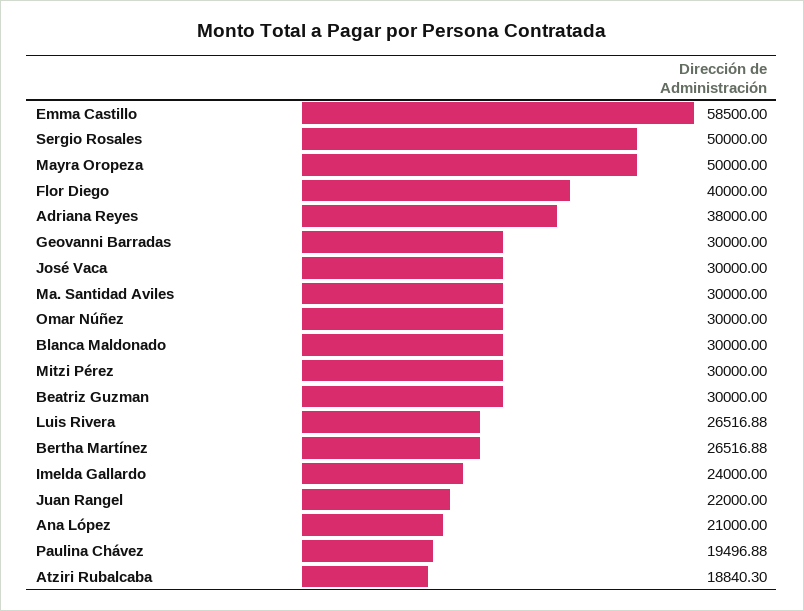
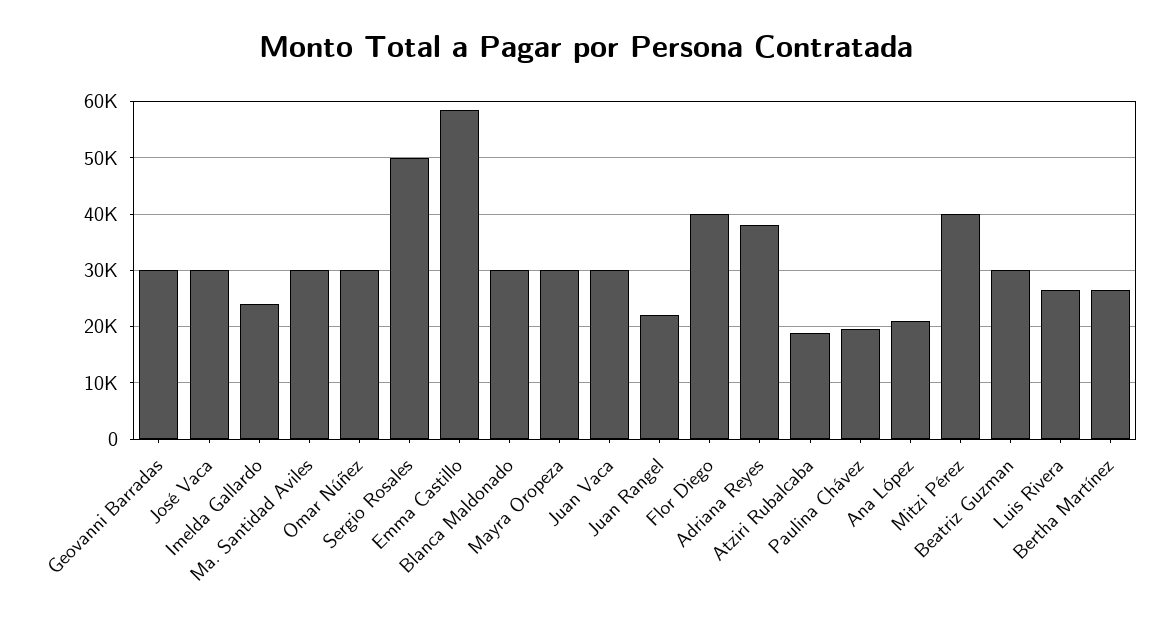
Mayra Oropeza: 50000 -> 30000
Mitzi Pérez: 30000 -> 40000
Juan Vaca: none -> 30000

